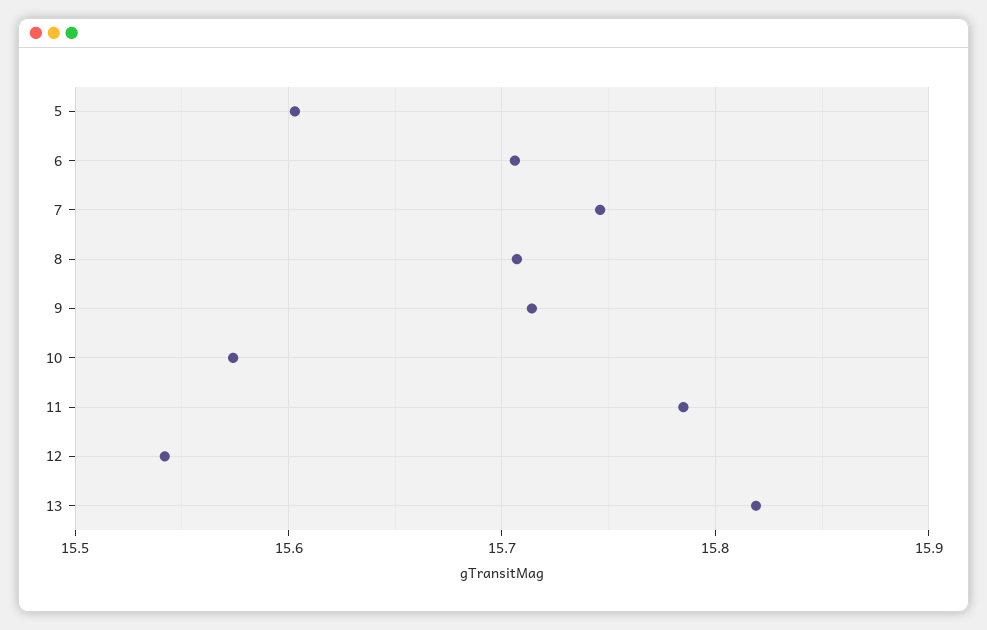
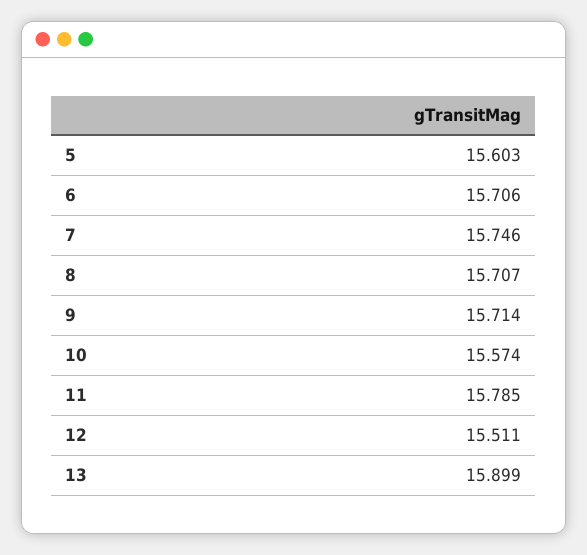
12: 15.54 -> 15.511
13: 15.82 -> 15.899

